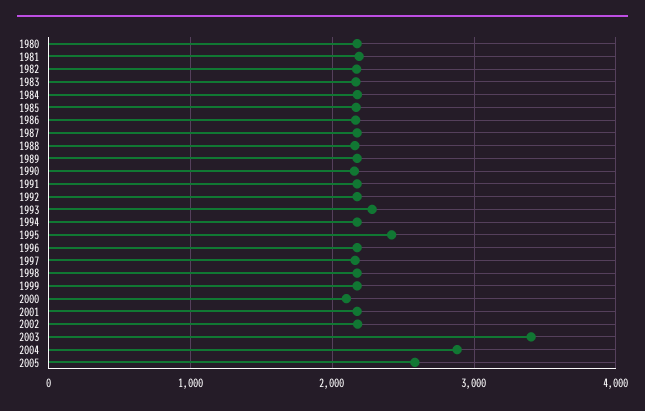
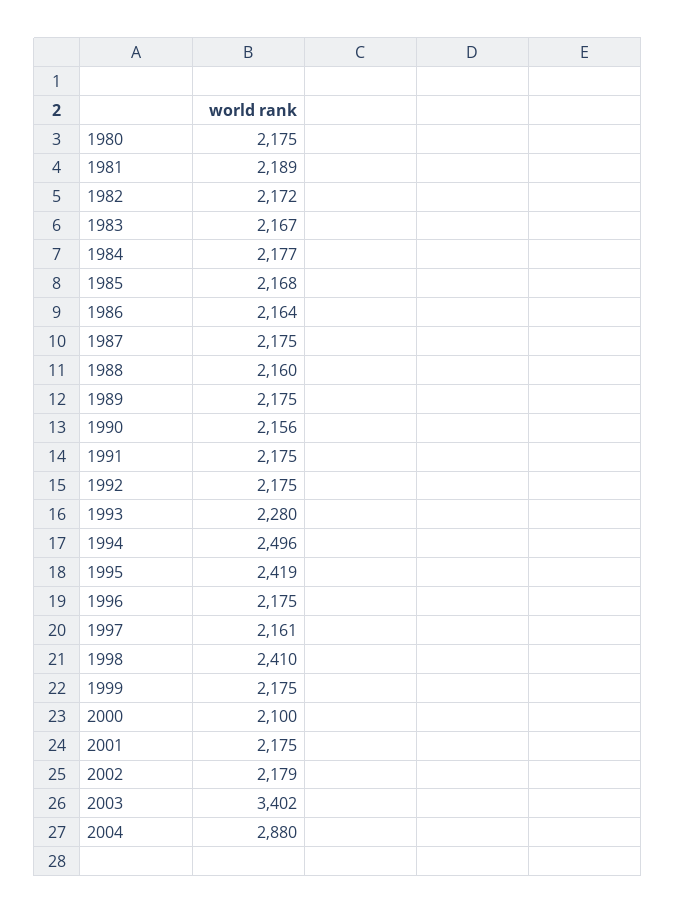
1994: 2200 -> 2496
1998: 2200 -> 2410
2005: 2600 -> none

